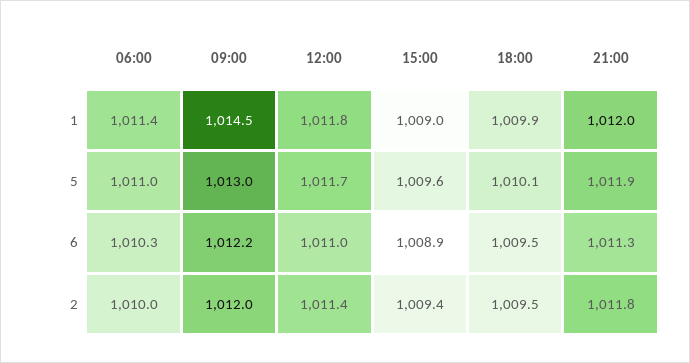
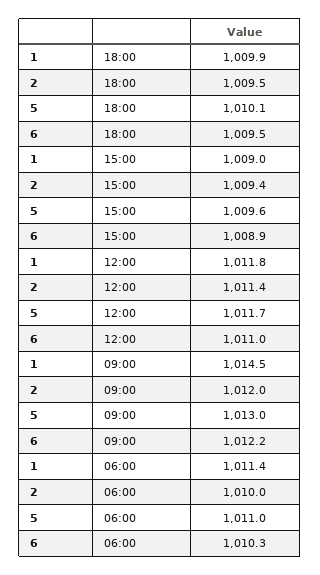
21:00, 1: 1012 -> none
21:00, 5: 1011.9 -> none
21:00, 6: 1011.3 -> none
21:00, 2: 1011.8 -> none

